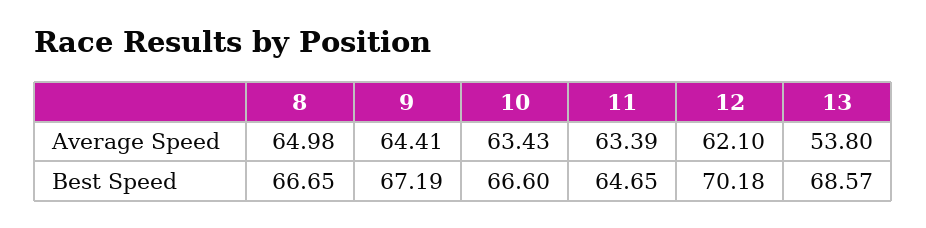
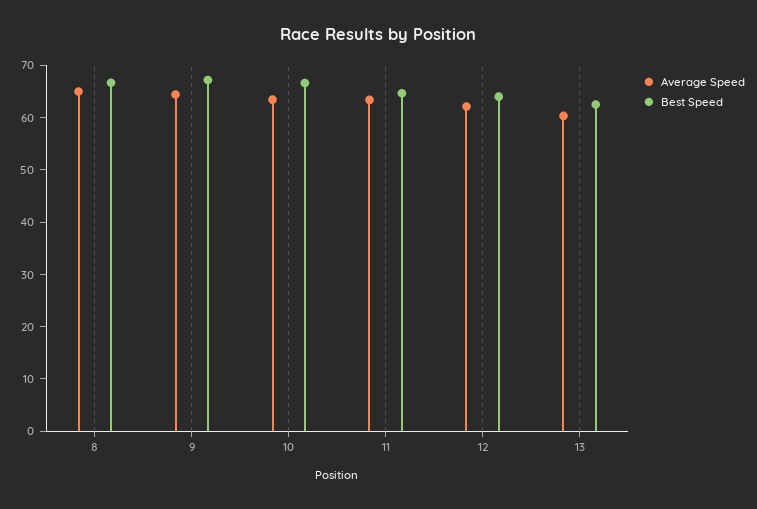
Average Speed, 13: 53.8 -> 60
Best Speed, 12: 70.18 -> 64
Best Speed, 13: 68.57 -> 62

